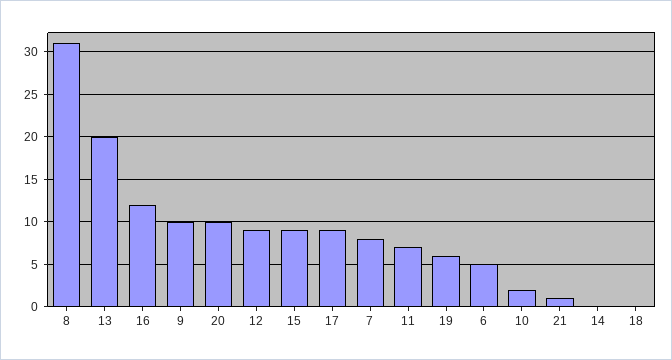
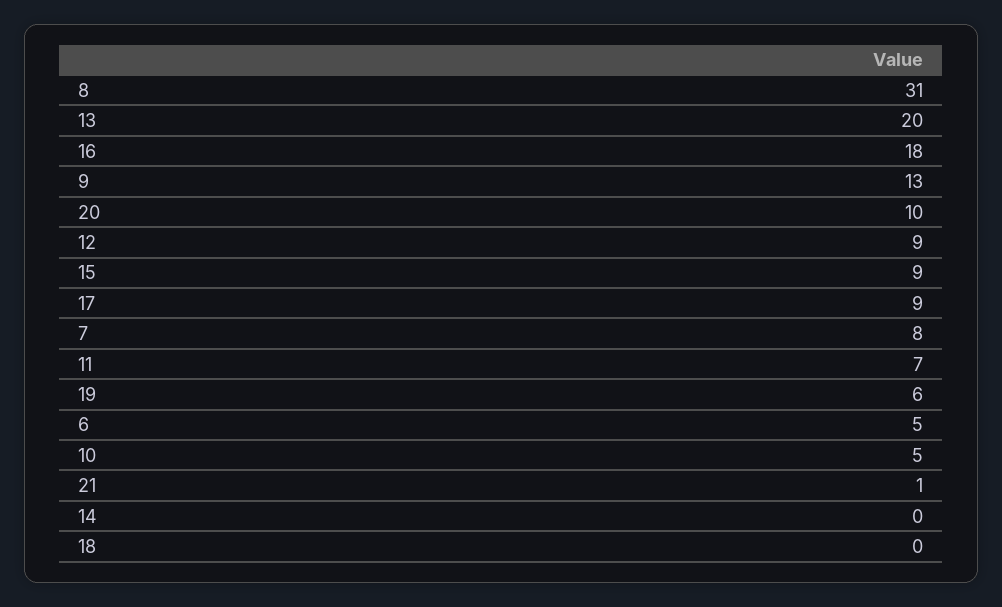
16: 12 -> 18
9: 10 -> 13
10: 2 -> 5

